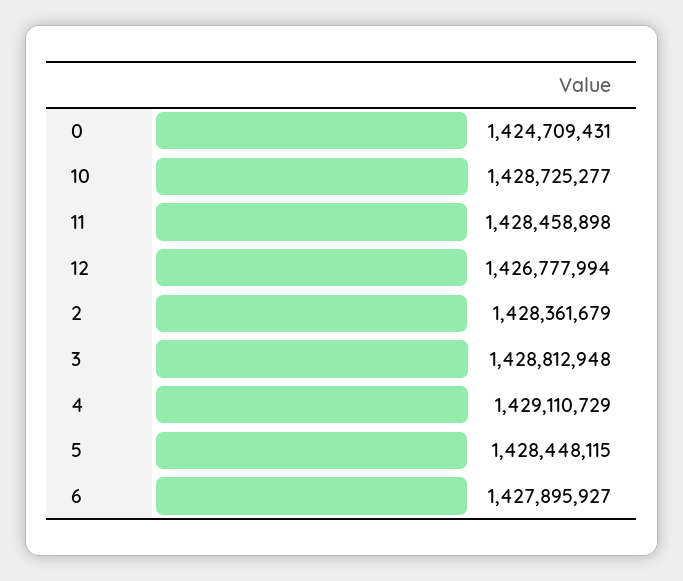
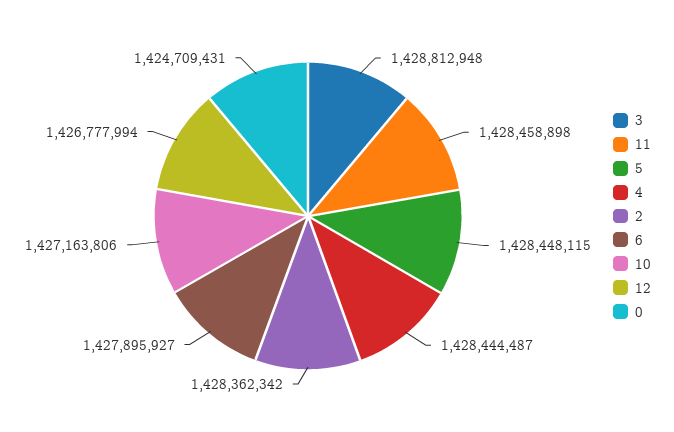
10: 1428725277 -> 1427163806
2: 1428361679 -> 1428362342
4: 1429110729 -> 1428444487

